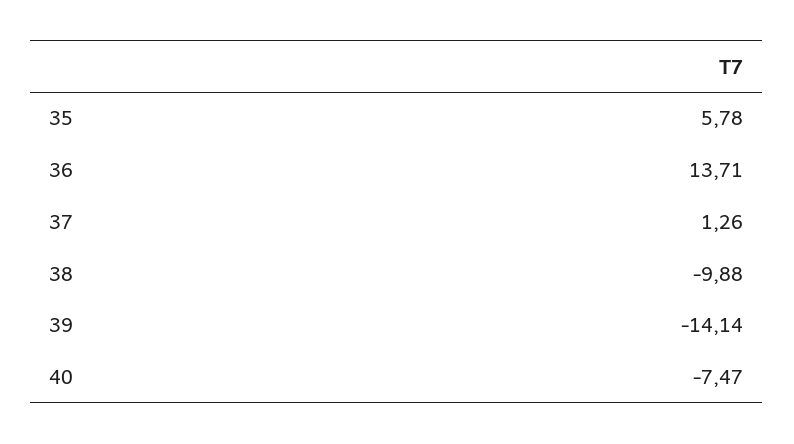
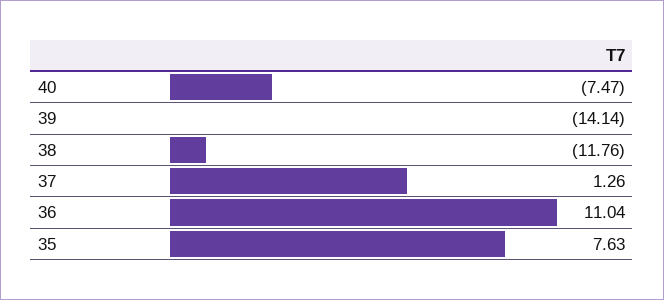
35: 5.78 -> 7.63
36: 13.71 -> 11.04
38: -9.88 -> -11.76

